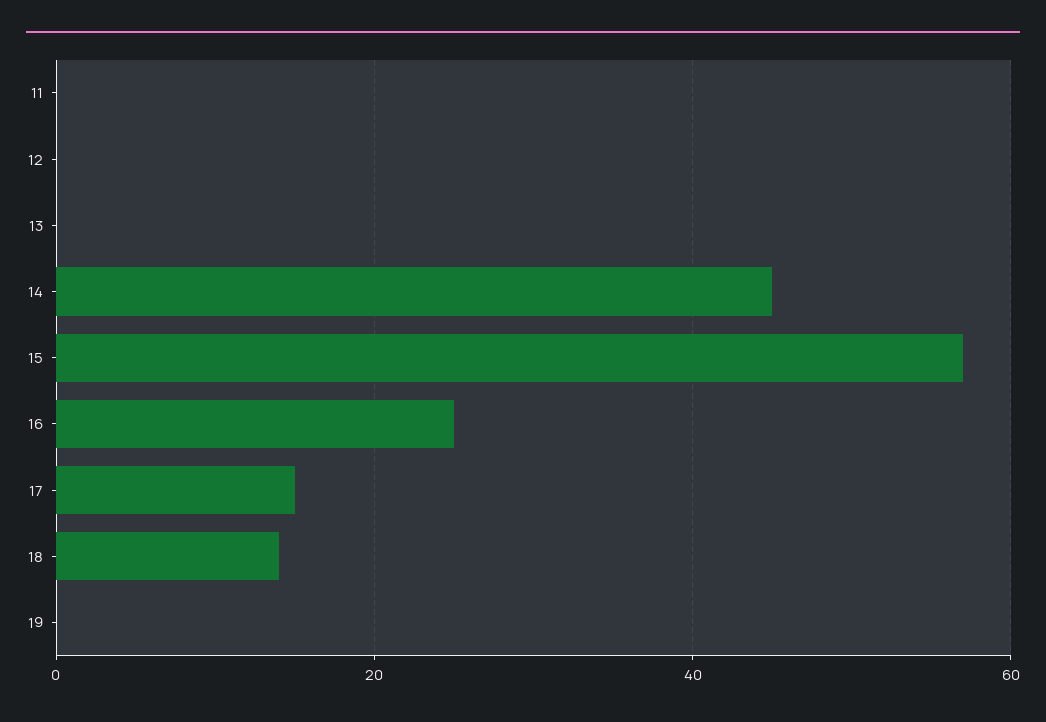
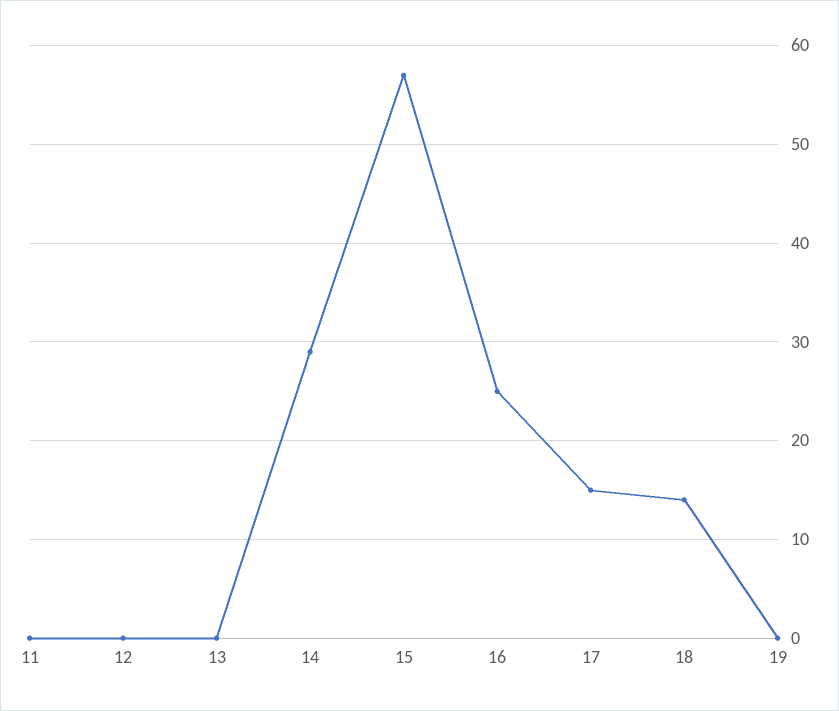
14: 45 -> 29

